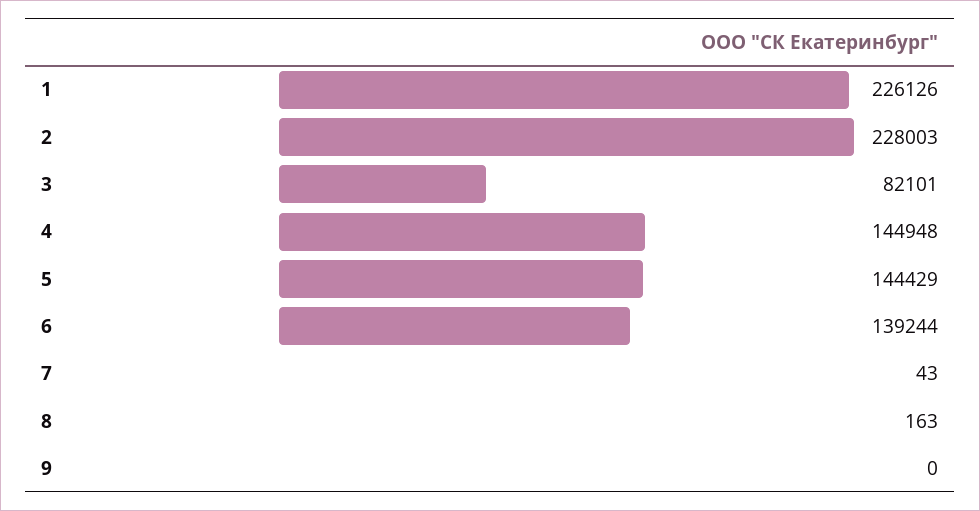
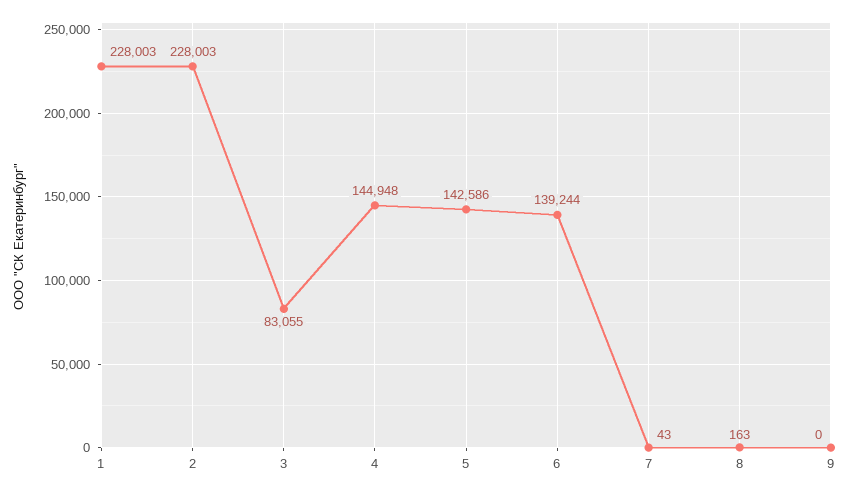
1: 226126 -> 228003
3: 82101 -> 83055
5: 144429 -> 142586

